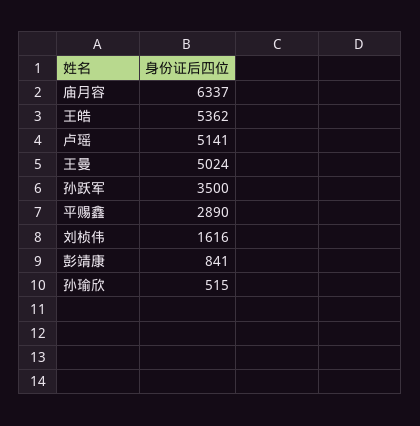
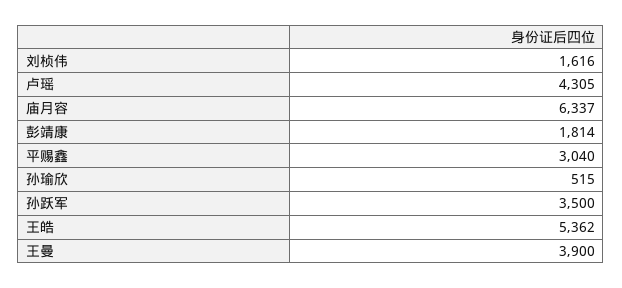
卢瑶: 5141 -> 4305
王曼: 5024 -> 3900
平赐鑫: 2890 -> 3040
彭靖康: 841 -> 1814

